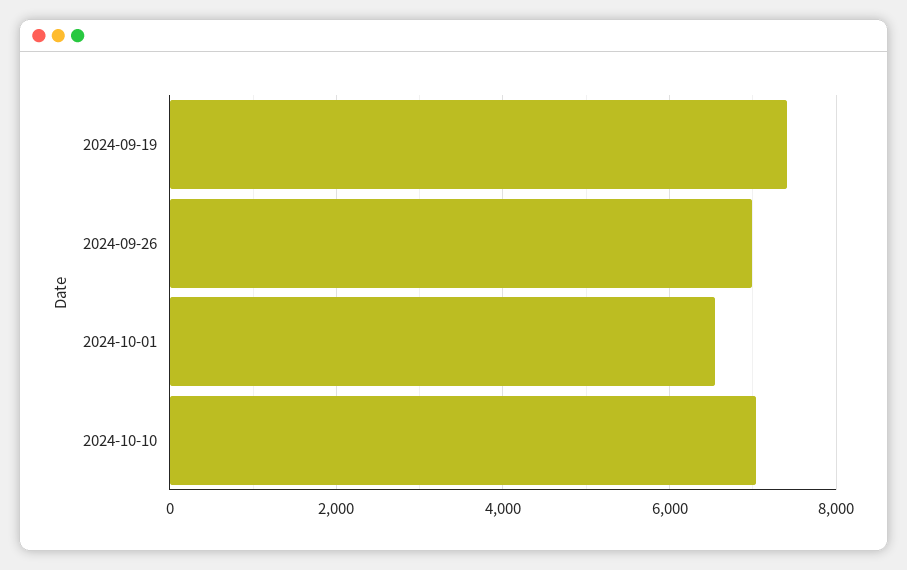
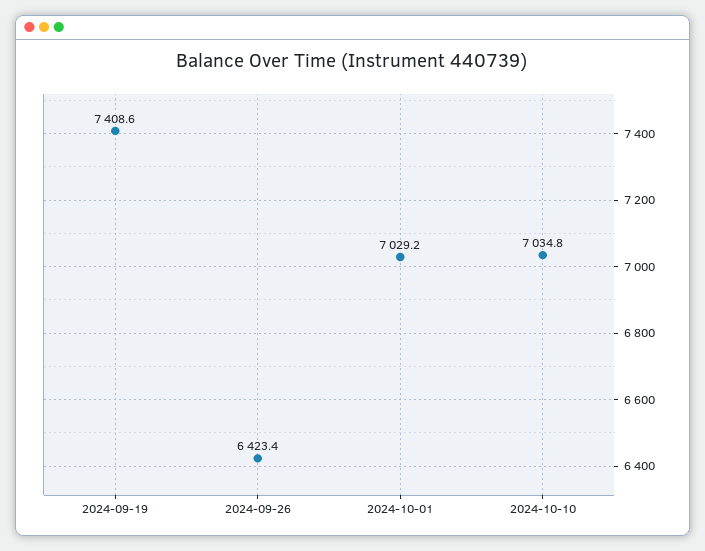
2024-09-26: 7000 -> 6423.4
2024-10-01: 6600 -> 7029.2

